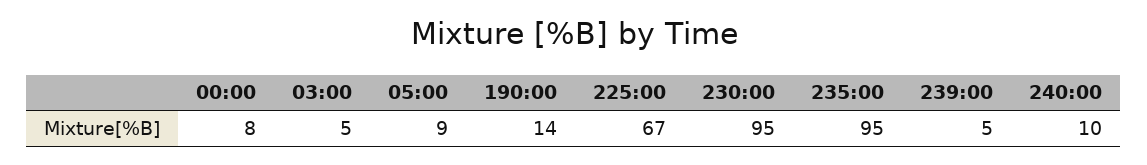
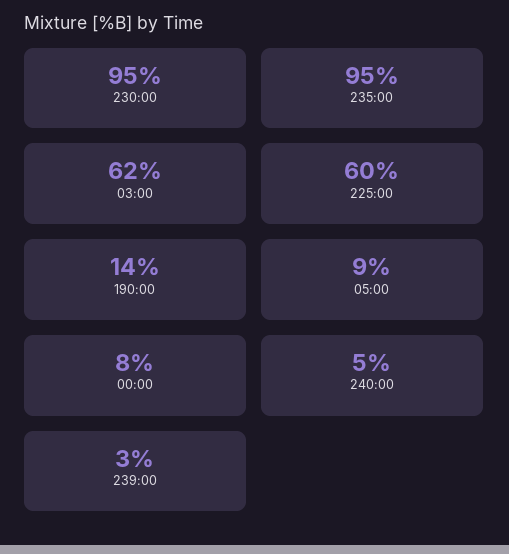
03:00: 5 -> 62
225:00: 67 -> 60
239:00: 5 -> 3
240:00: 10 -> 5

